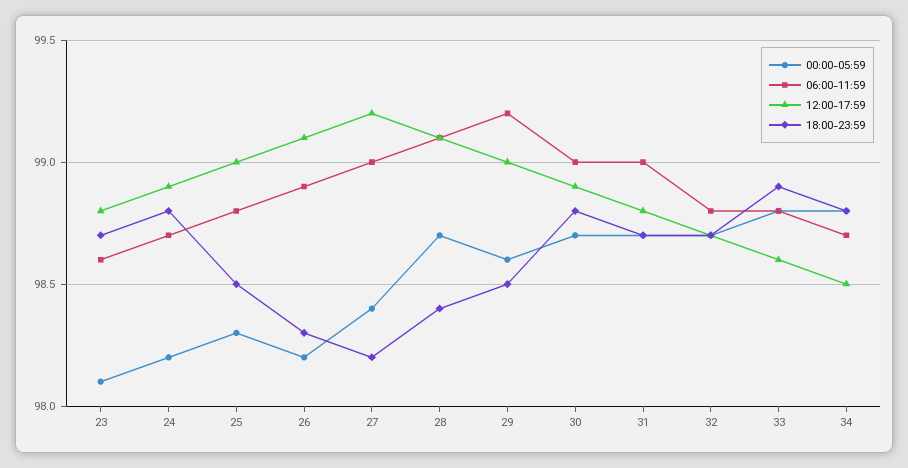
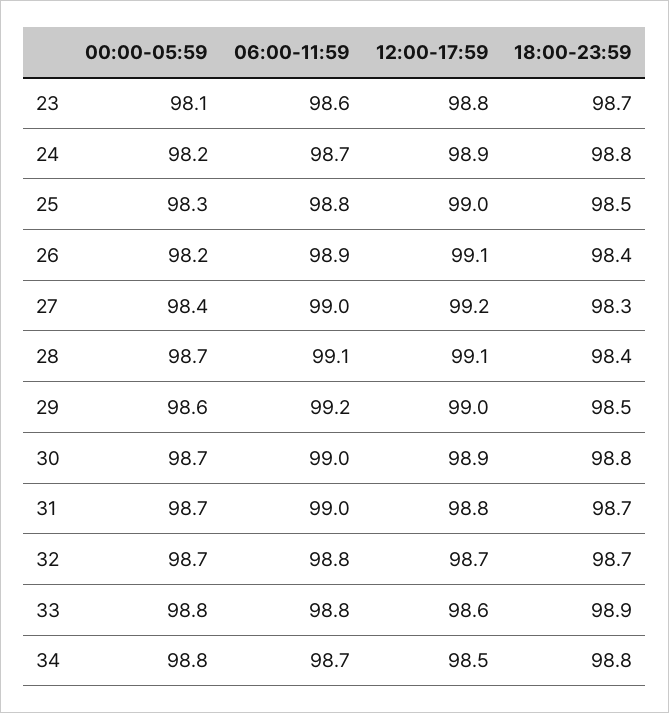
18:00-23:59, 26: 98.3 -> 98.4
18:00-23:59, 27: 98.2 -> 98.3

